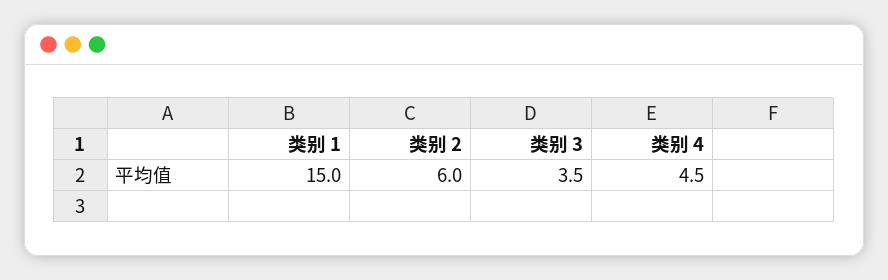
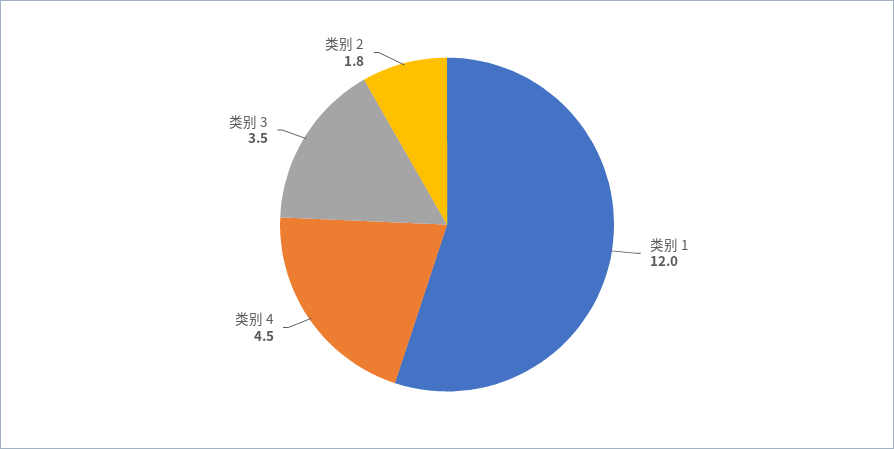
类别 1: 15 -> 12
类别 2: 6 -> 1.8

